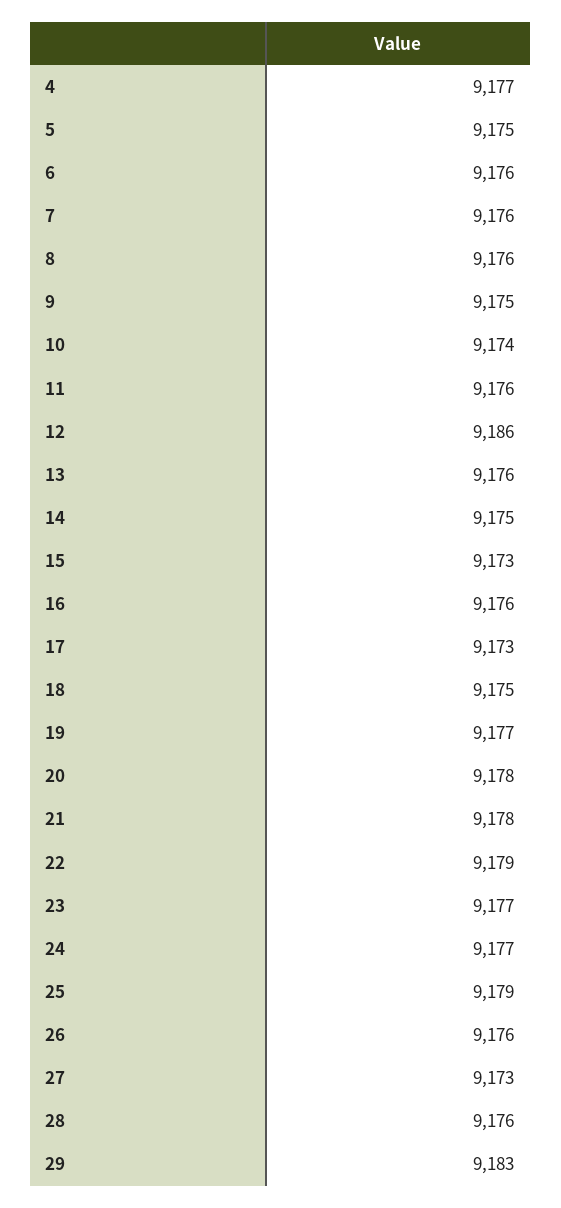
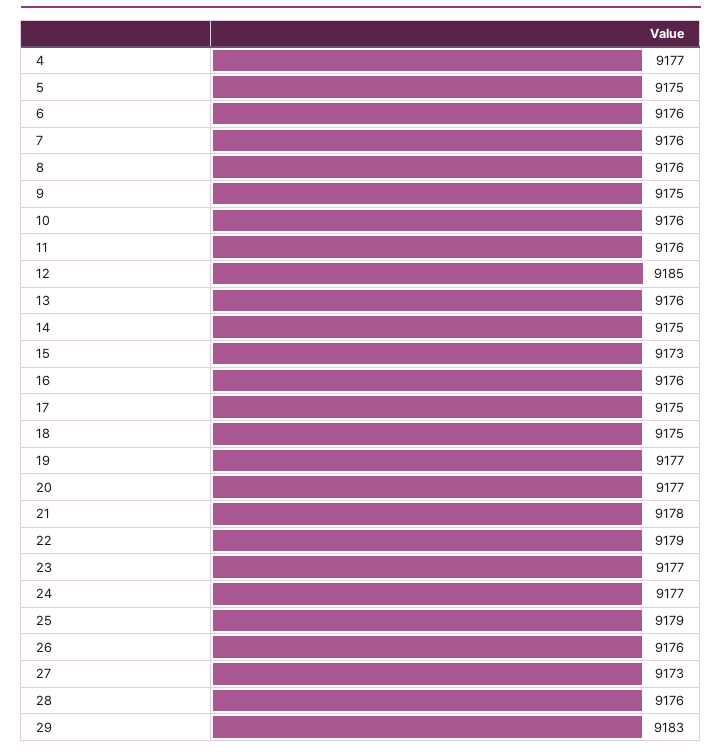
10: 9174 -> 9176
12: 9186 -> 9185
17: 9173 -> 9175
20: 9178 -> 9177

